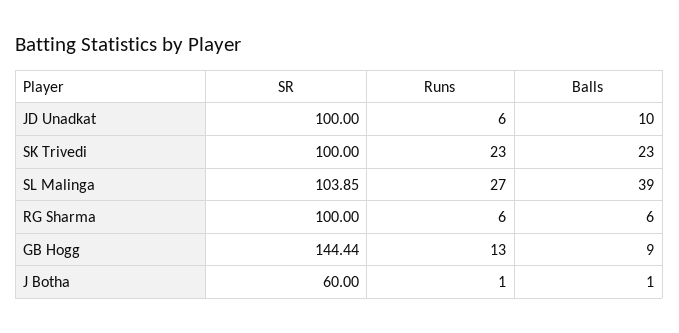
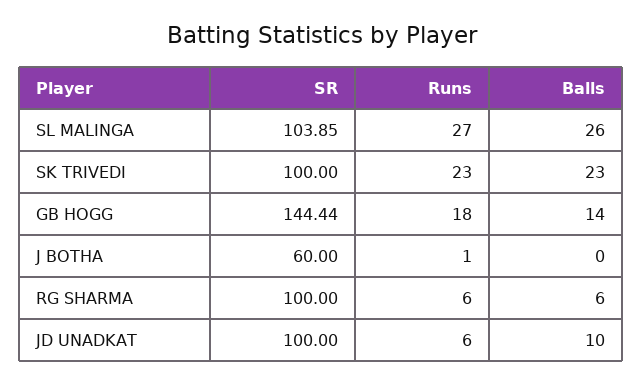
Balls, SL Malinga: 39 -> 26
Runs, GB Hogg: 13 -> 18
Balls, GB Hogg: 9 -> 14
Balls, J Botha: 1 -> 0

